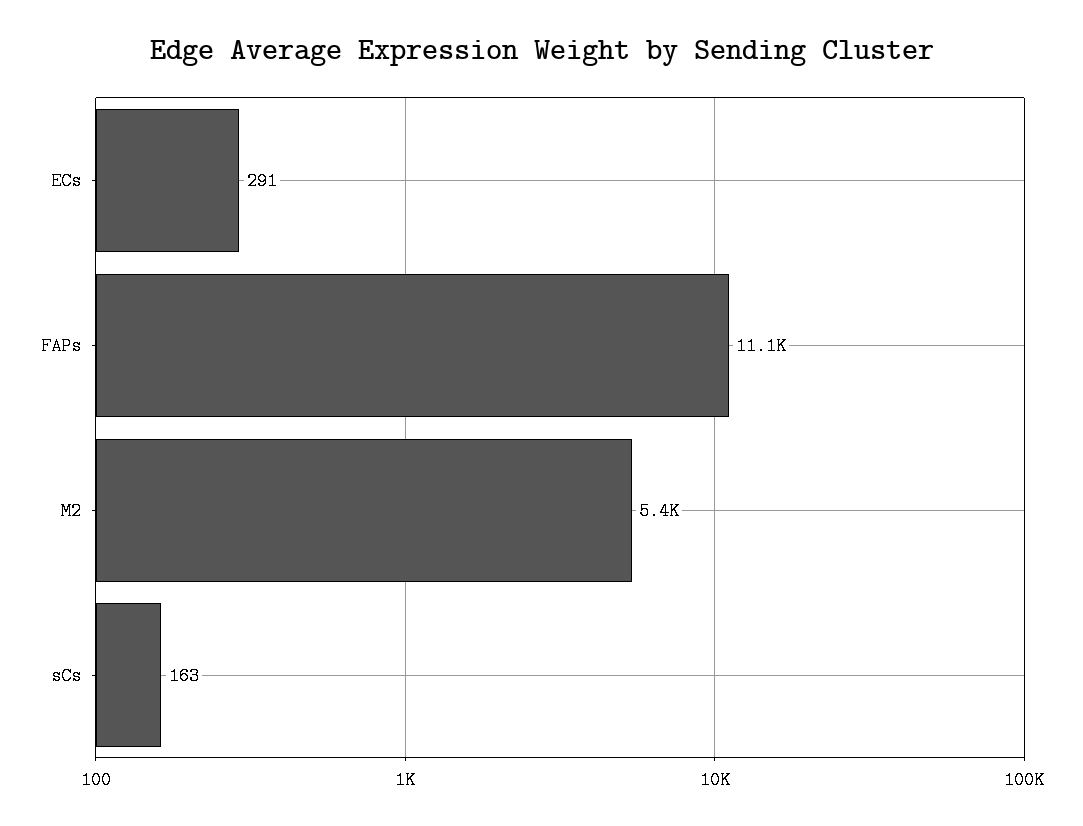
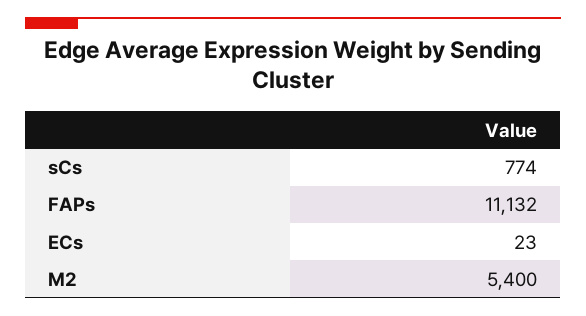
ECs: 291 -> 23
sCs: 163 -> 774

